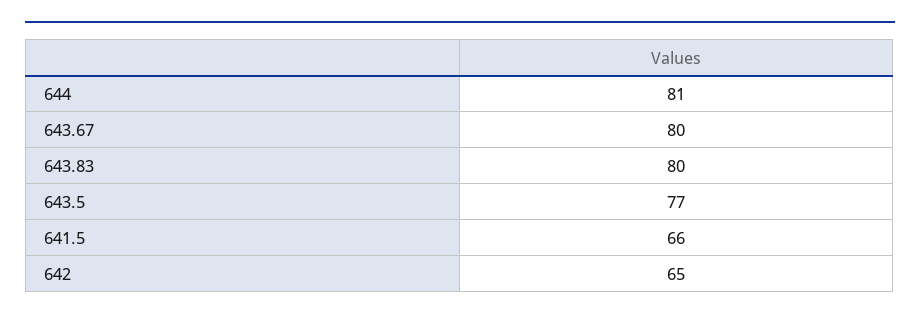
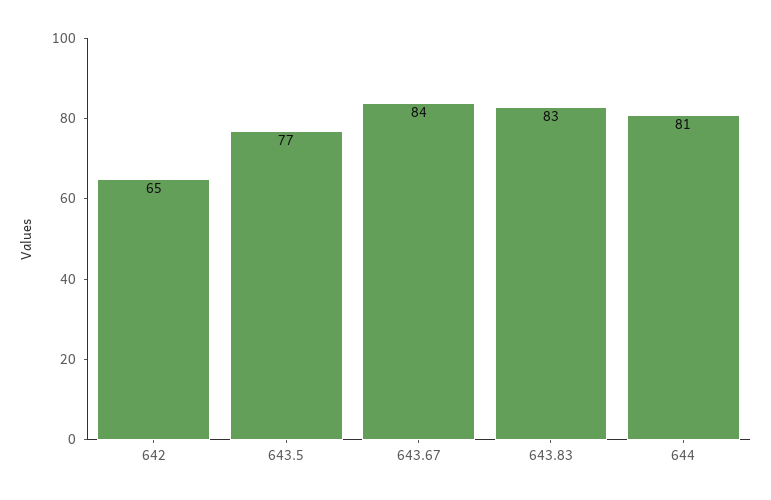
643.67: 80 -> 84
643.83: 80 -> 83
641.5: 66 -> none

